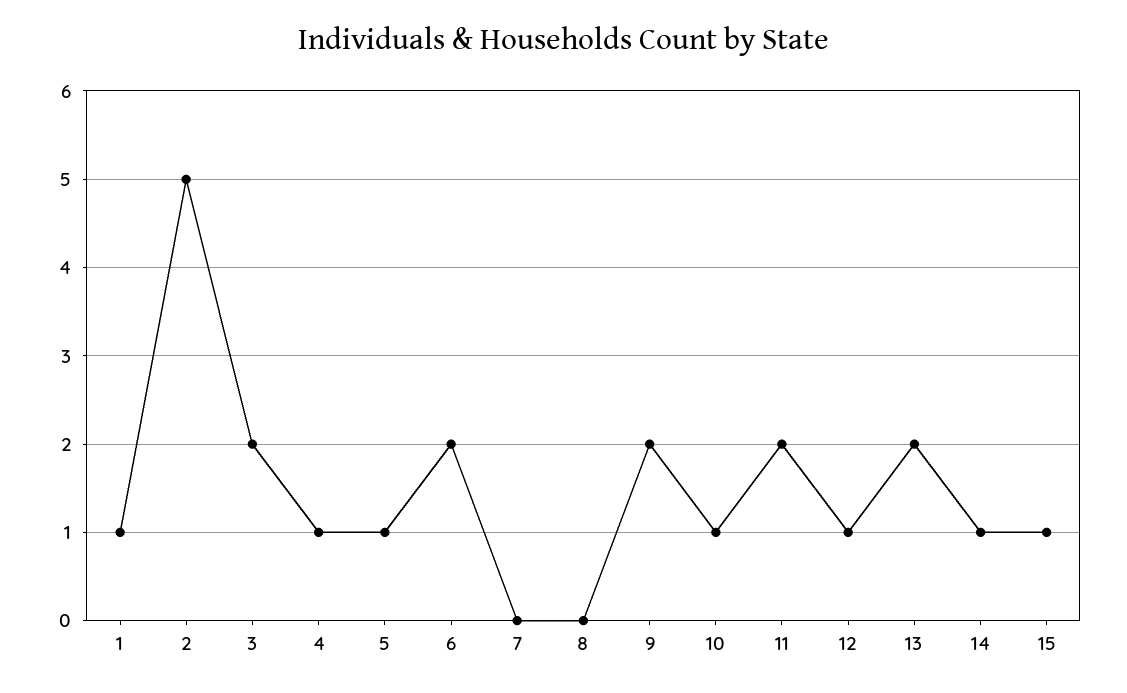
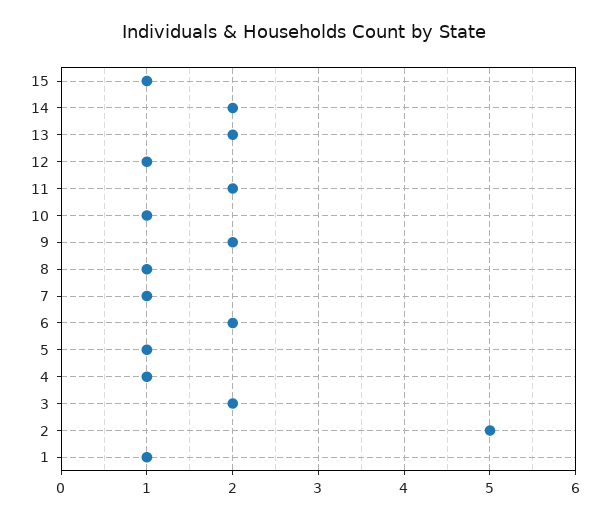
7: 0 -> 1
8: 0 -> 1
14: 1 -> 2

